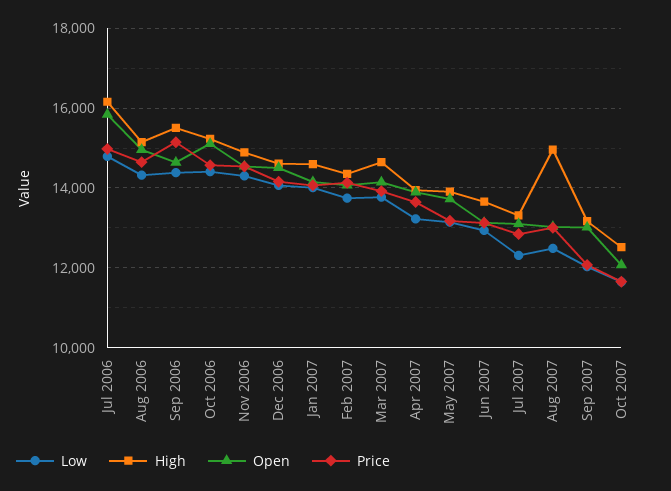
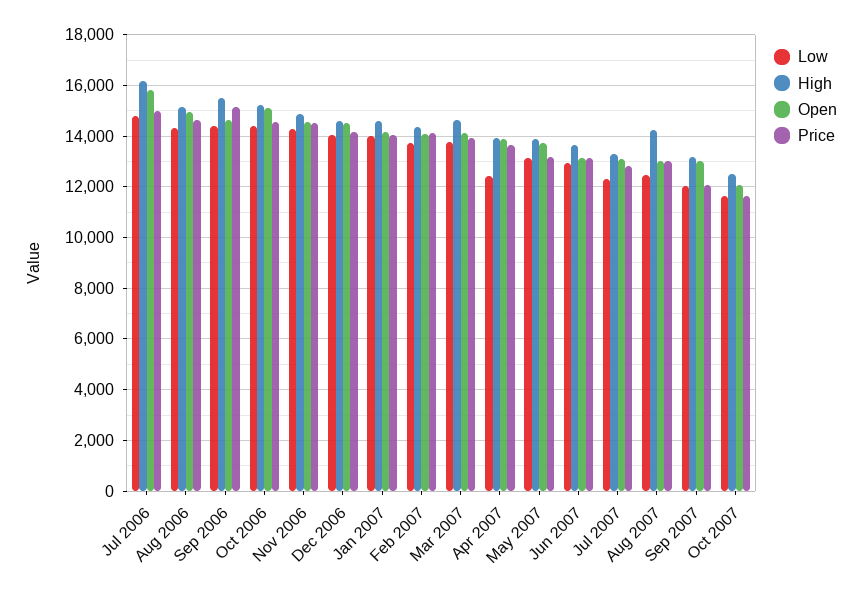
Low, Apr 2007: 13200 -> 12500
High, Aug 2007: 15000 -> 14250

